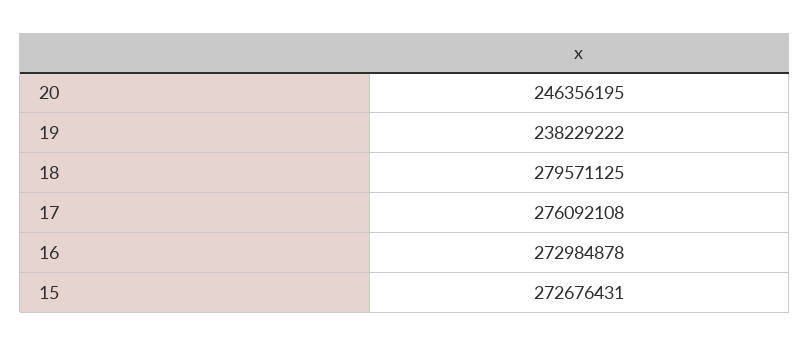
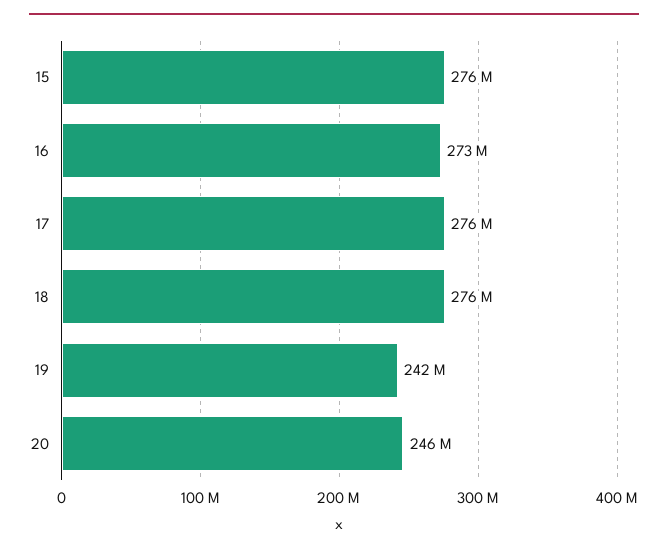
19: 238229222 -> 242000000
18: 279571125 -> 276000000
15: 272676431 -> 276000000

